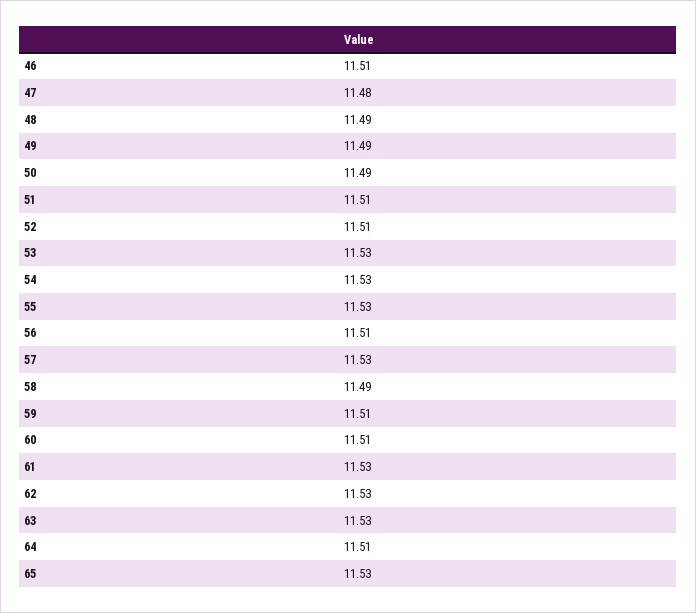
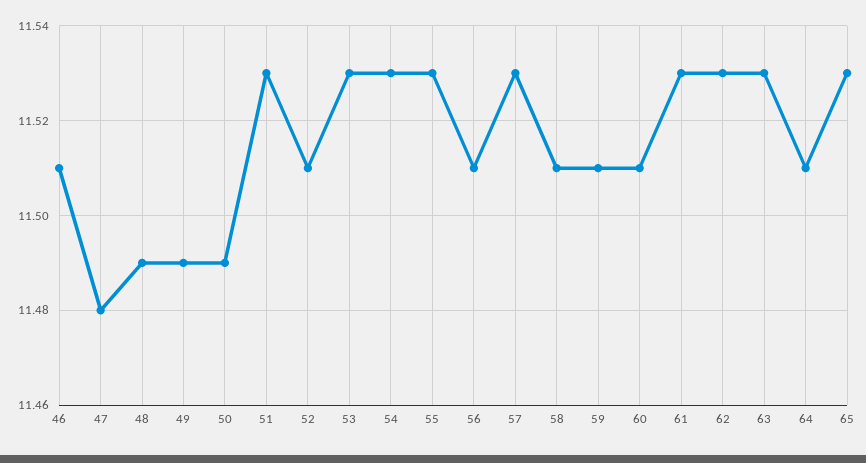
51: 11.51 -> 11.53
58: 11.49 -> 11.51

